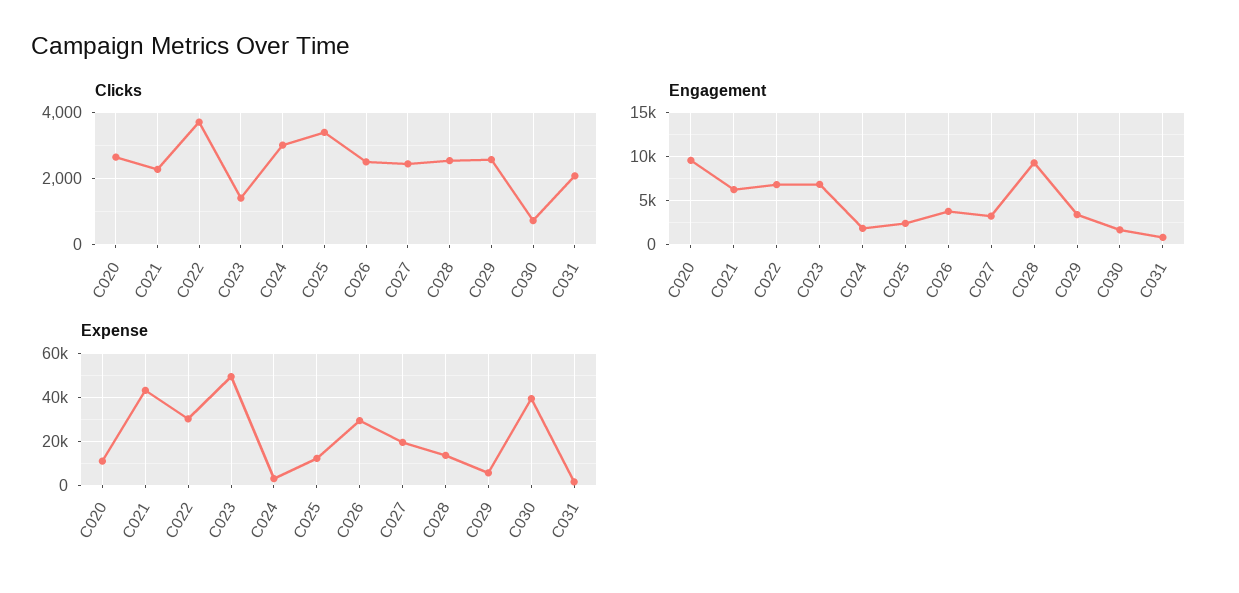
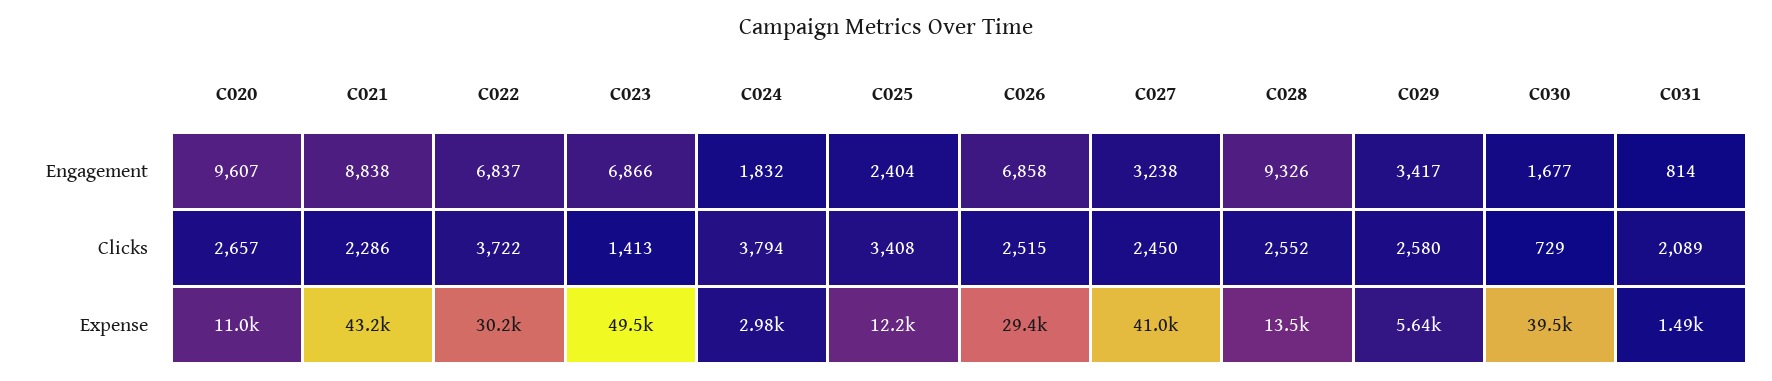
Clicks, C024: 3000 -> 3794
Engagement, C021: 6000 -> 8838
Engagement, C026: 4000 -> 6858
Expense, C027: 20000 -> 41000

